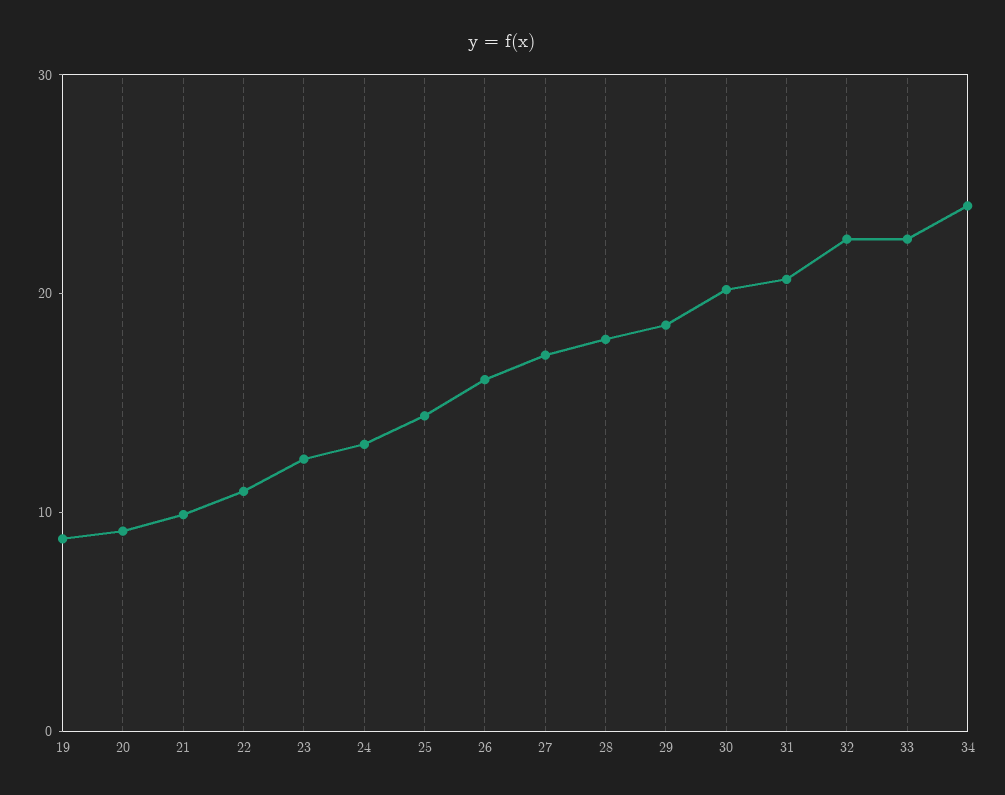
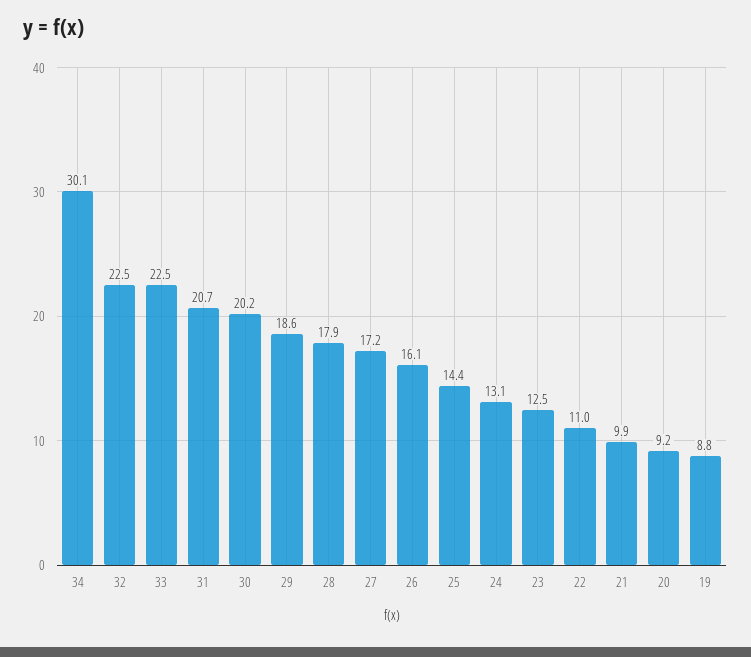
34: 24 -> 30.1

